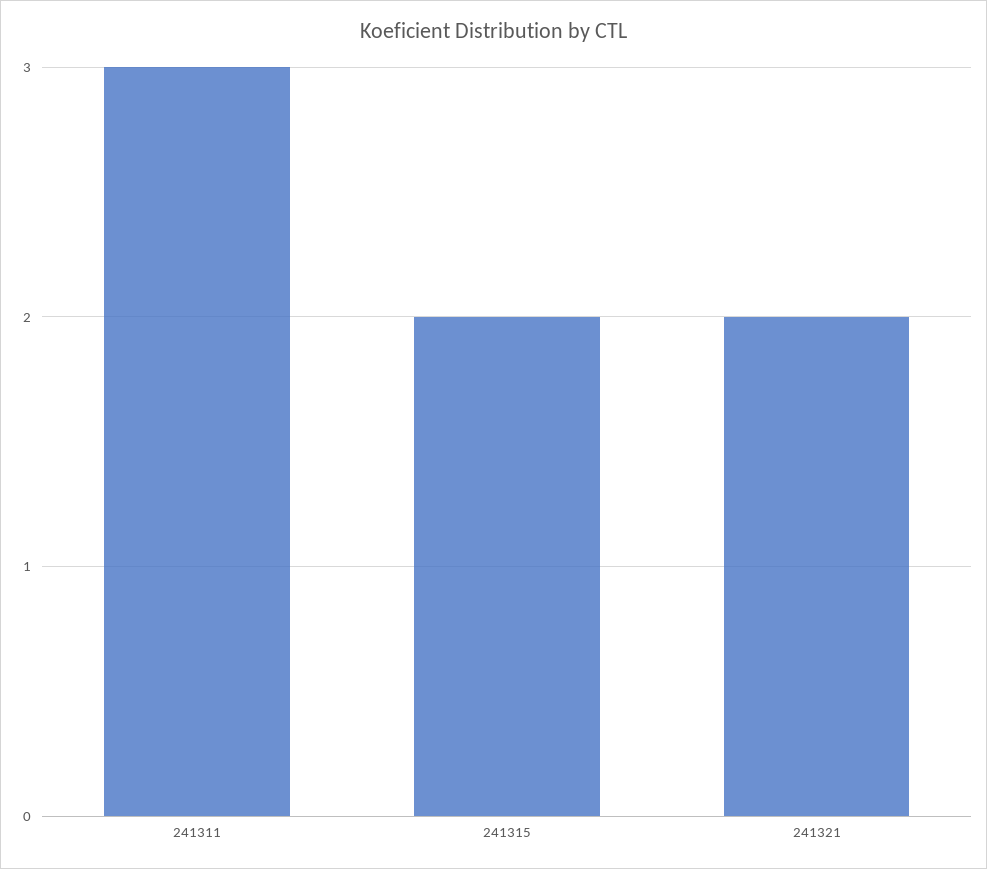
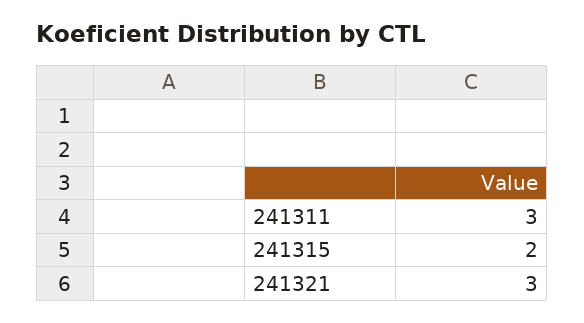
241321: 2 -> 3

